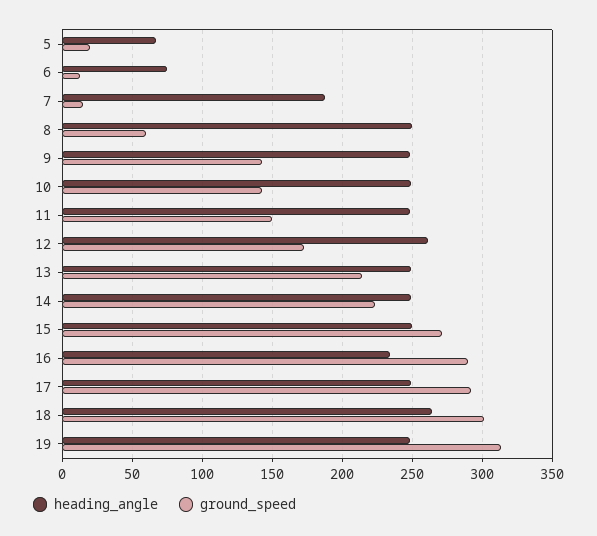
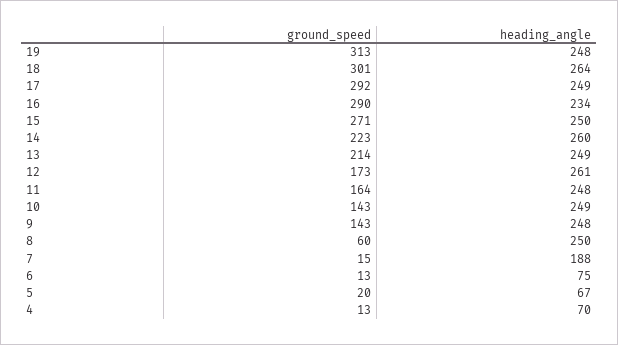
ground_speed, 11: 150 -> 164
heading_angle, 14: 250 -> 260
ground_speed, 4: none -> 13
heading_angle, 4: none -> 70

